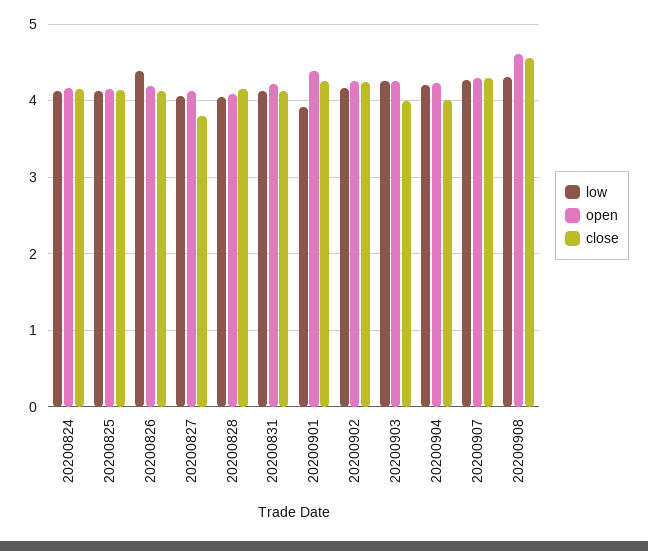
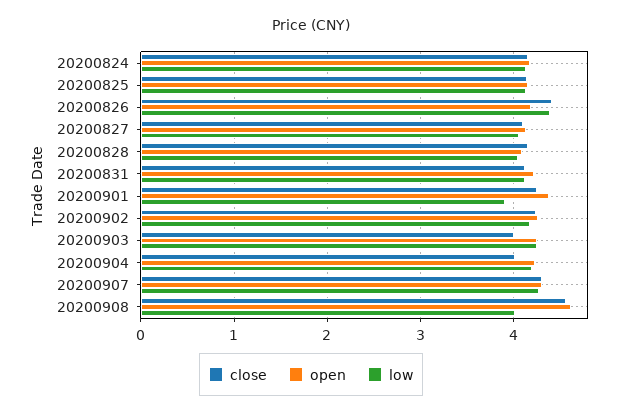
close, 20200826: 4.1 -> 4.4
close, 20200827: 3.8 -> 4.1
low, 20200908: 4.3 -> 4

